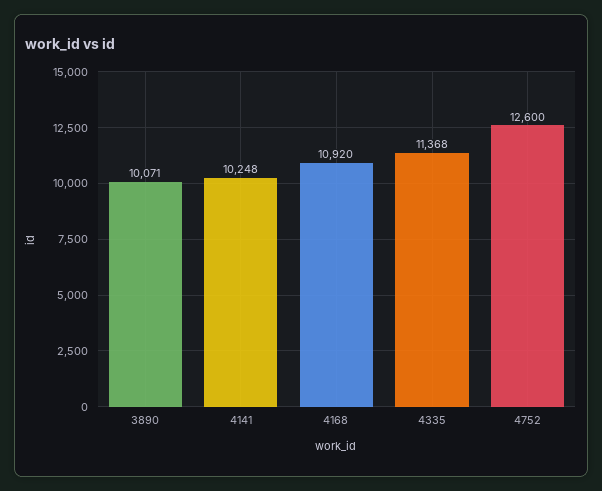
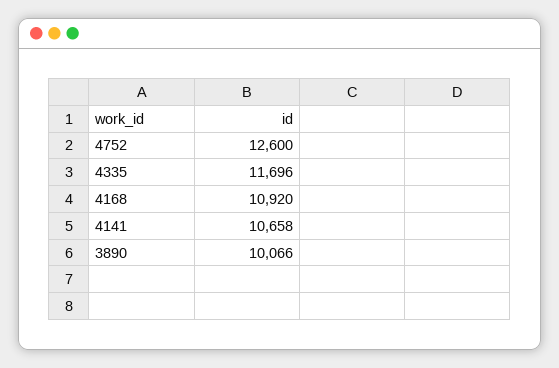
3890: 10071 -> 10066
4141: 10248 -> 10658
4335: 11368 -> 11696

